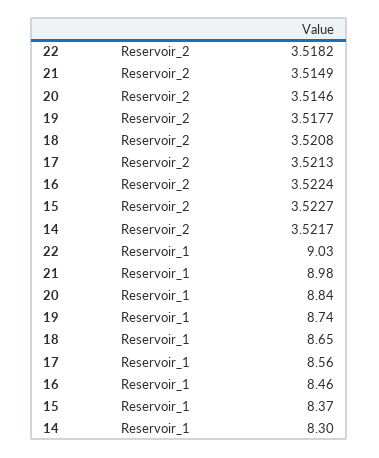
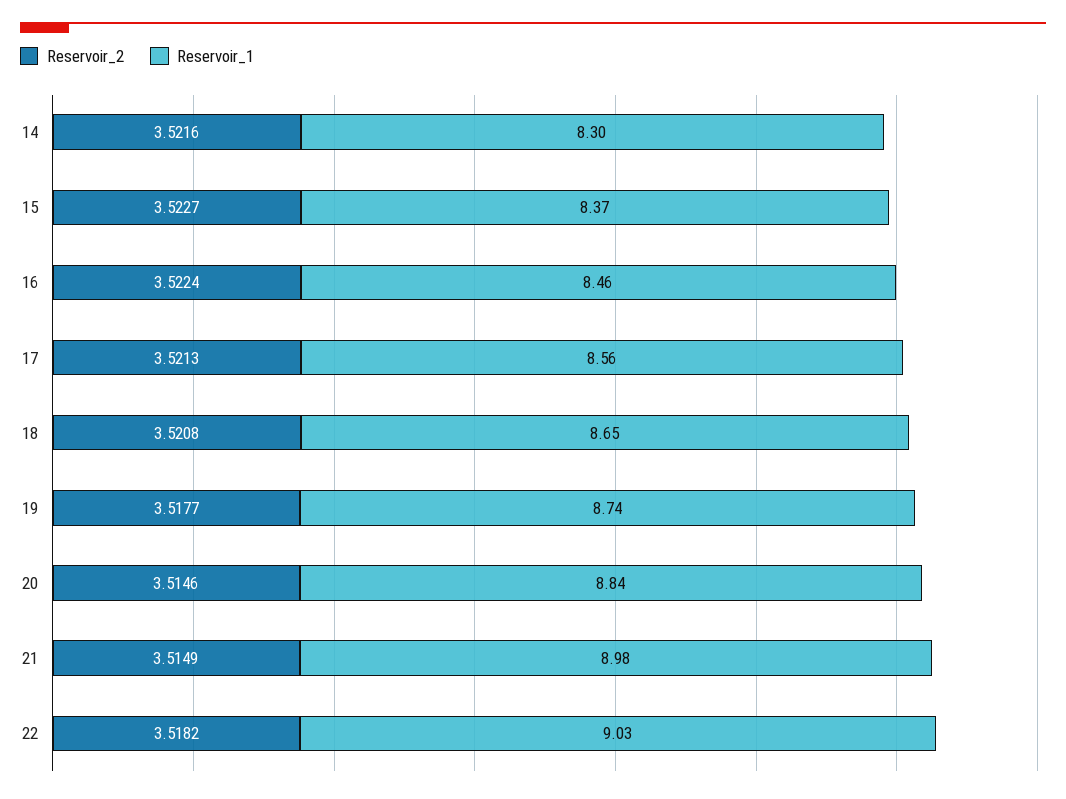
Reservoir_2, 14: 3.5217 -> 3.5216

